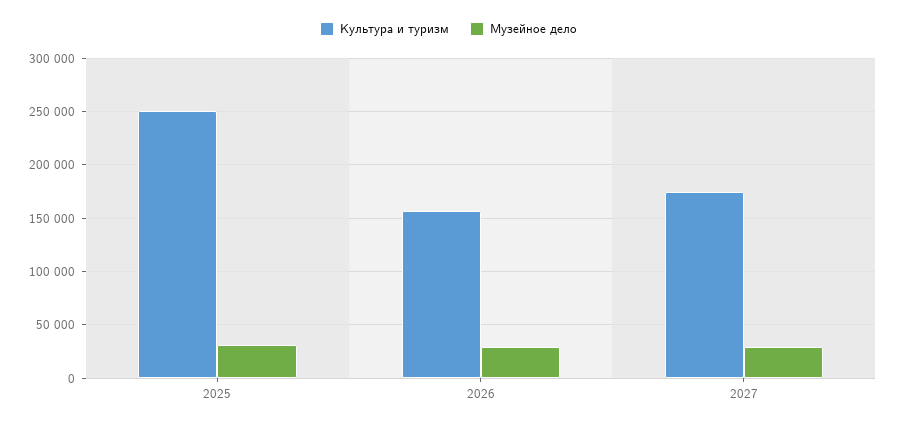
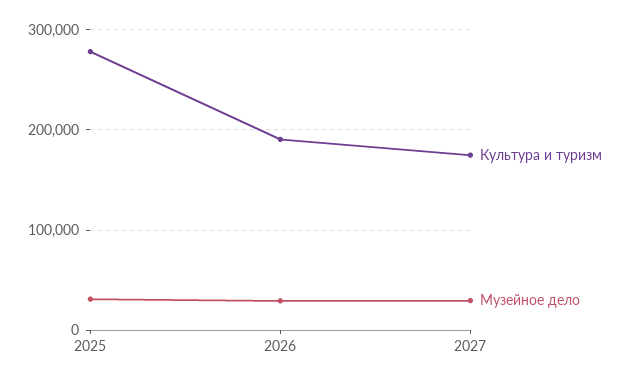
Культура и туризм, 2025: 250000 -> 280000
Культура и туризм, 2026: 160000 -> 190000

